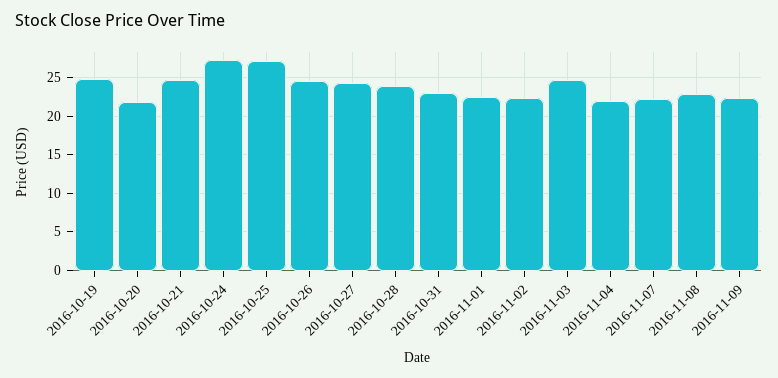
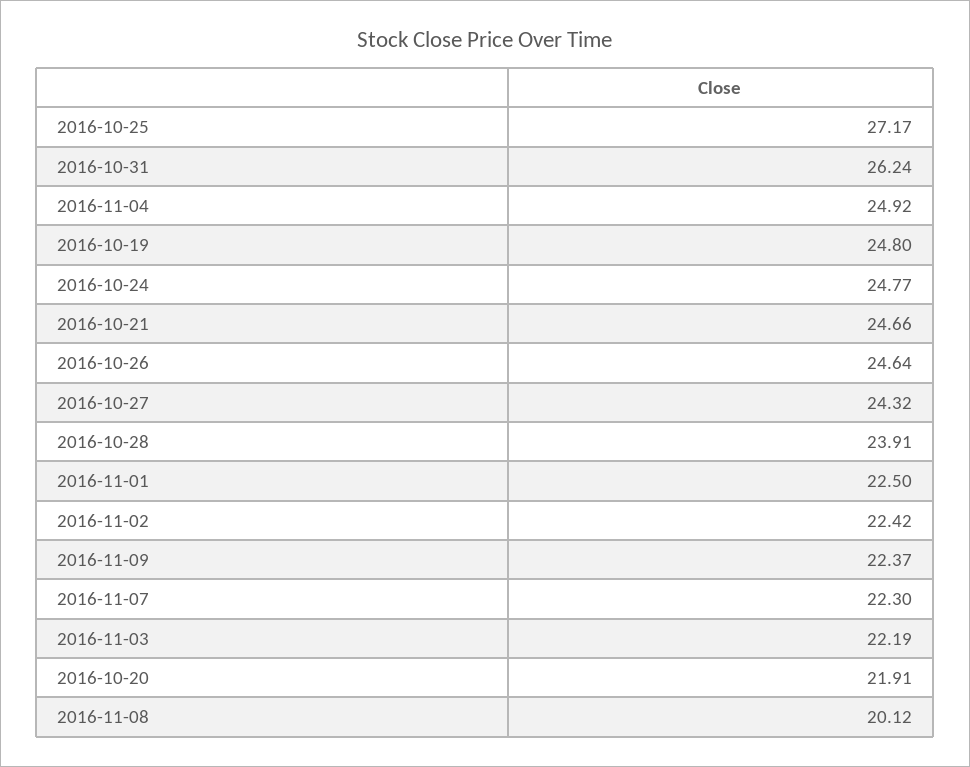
2016-10-24: 27 -> 24.77
2016-10-31: 23 -> 26.24
2016-11-03: 25 -> 22.19
2016-11-04: 22 -> 24.92
2016-11-08: 23 -> 20.12

